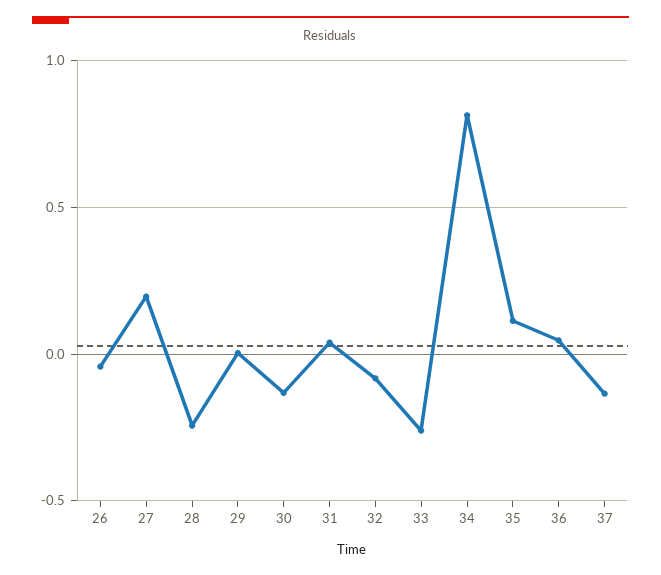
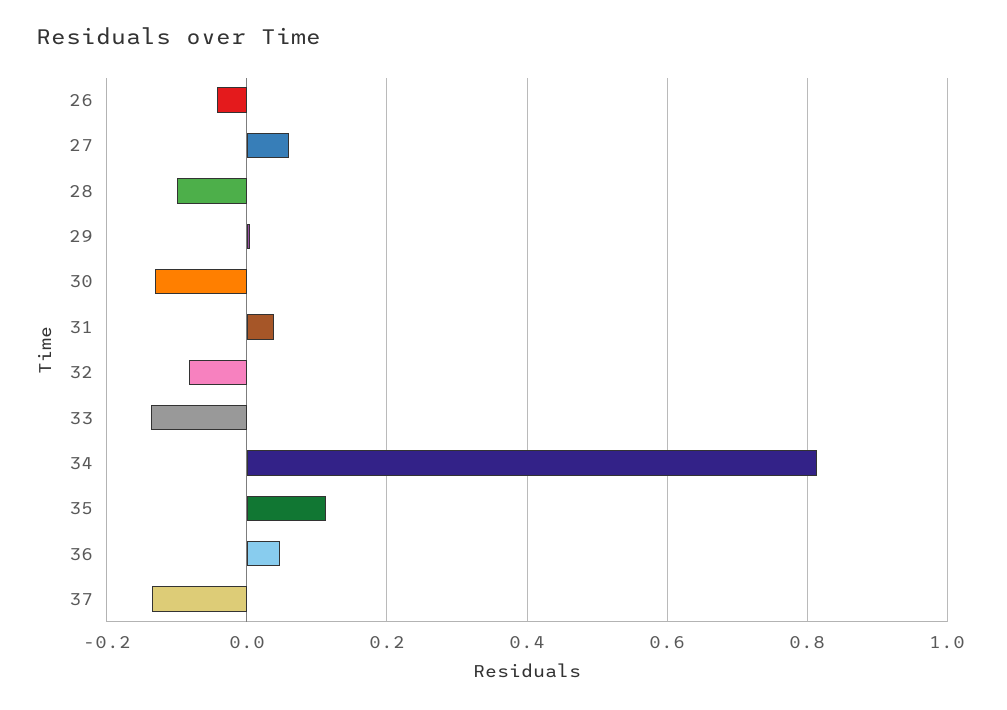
27: 0.2 -> 0.06
28: -0.25 -> -0.1
33: -0.25 -> -0.14

